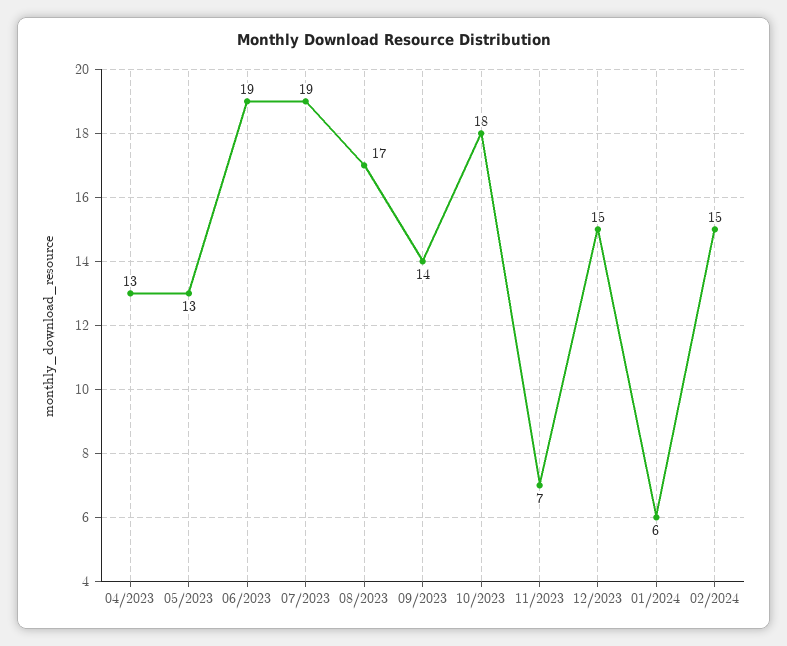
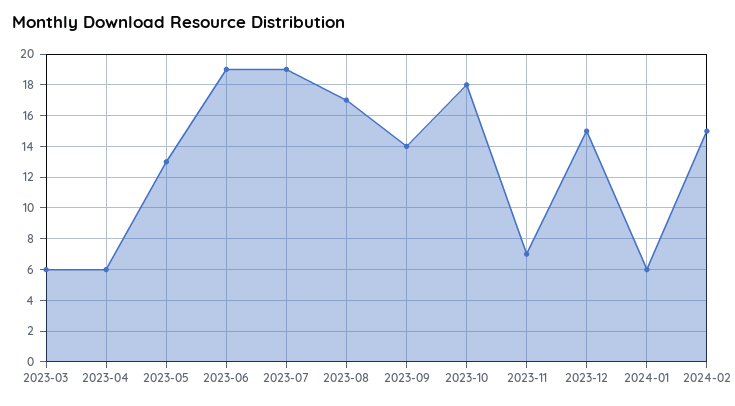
04/2023: 13 -> 6
2023-03: none -> 6

